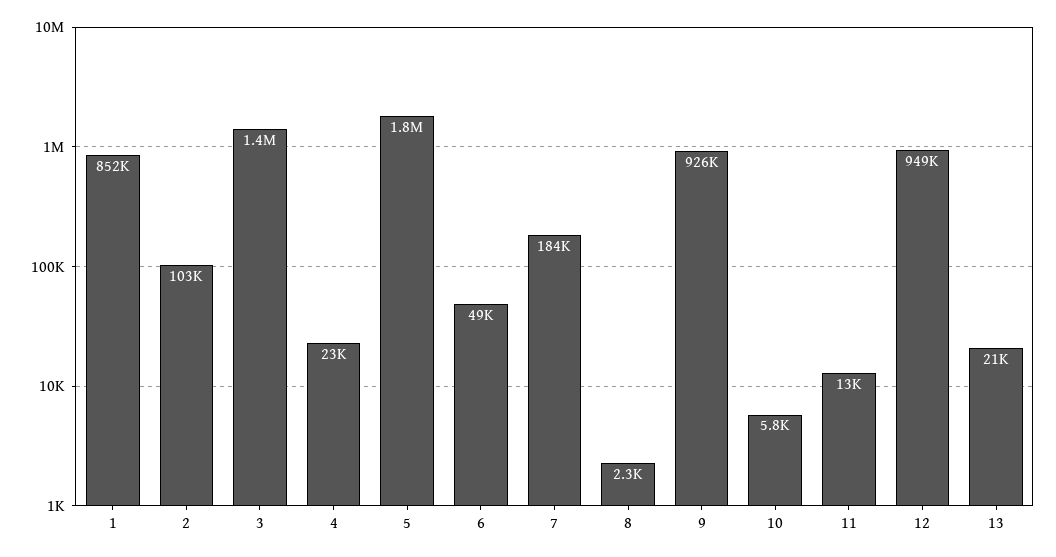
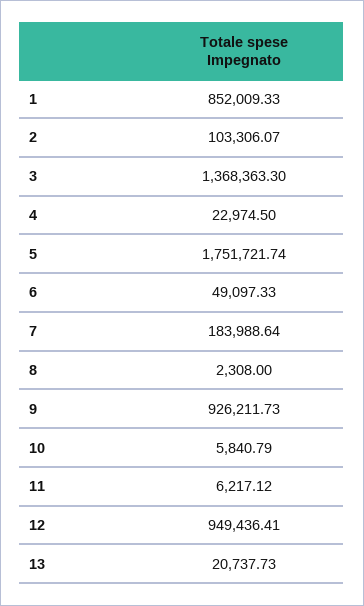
11: 13000 -> 6217.12

